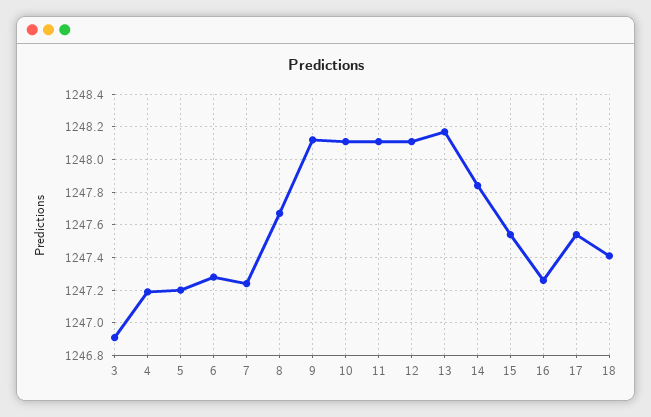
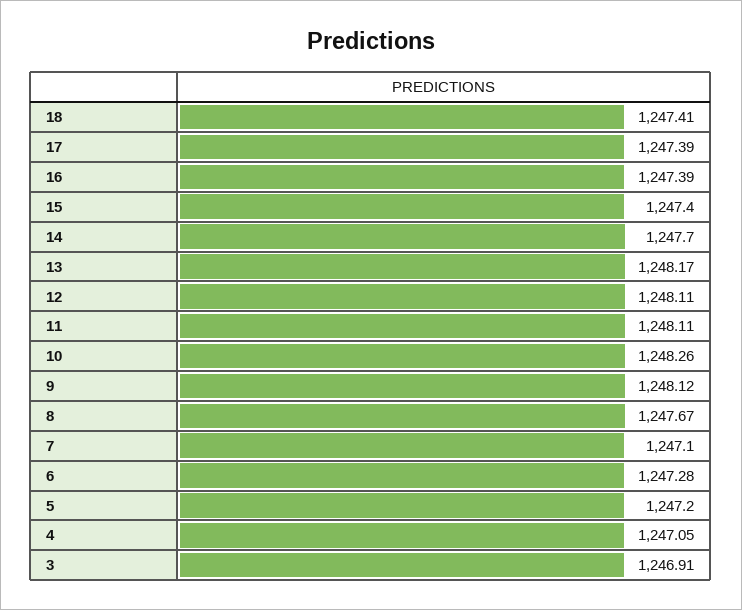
4: 1247.2 -> 1247.05
7: 1247.25 -> 1247.1
10: 1248.1 -> 1248.26
14: 1247.85 -> 1247.7
15: 1247.55 -> 1247.4
16: 1247.25 -> 1247.39
17: 1247.55 -> 1247.39

